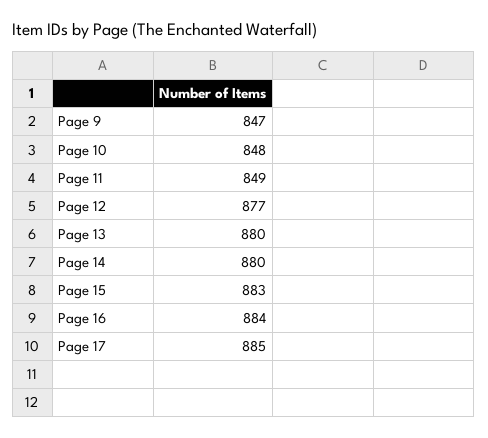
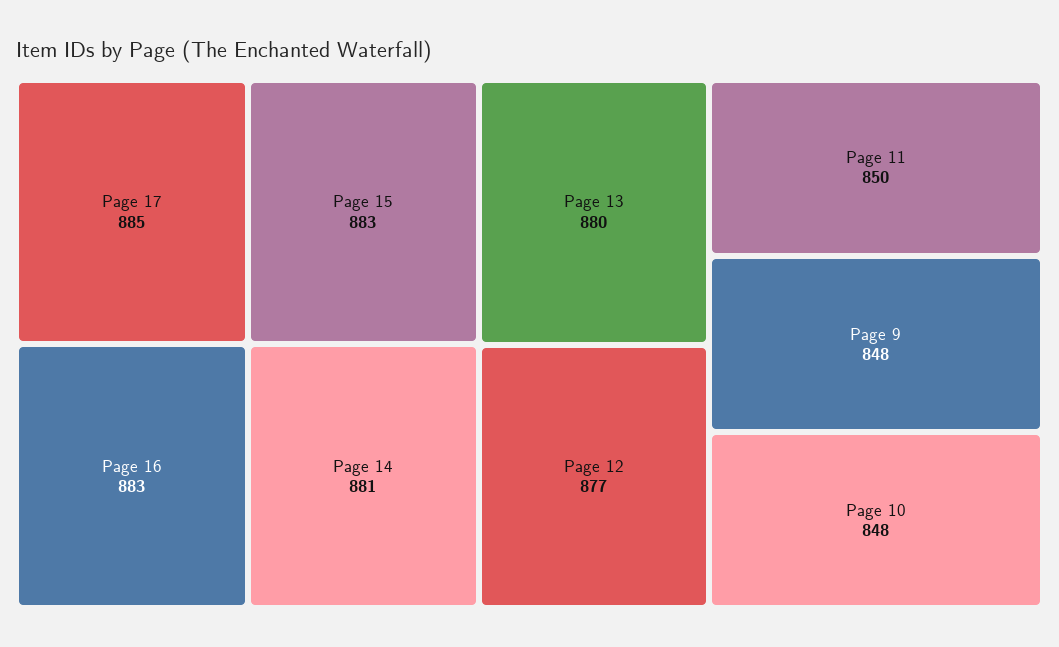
Page 9: 847 -> 848
Page 11: 849 -> 850
Page 14: 880 -> 881
Page 16: 884 -> 883

